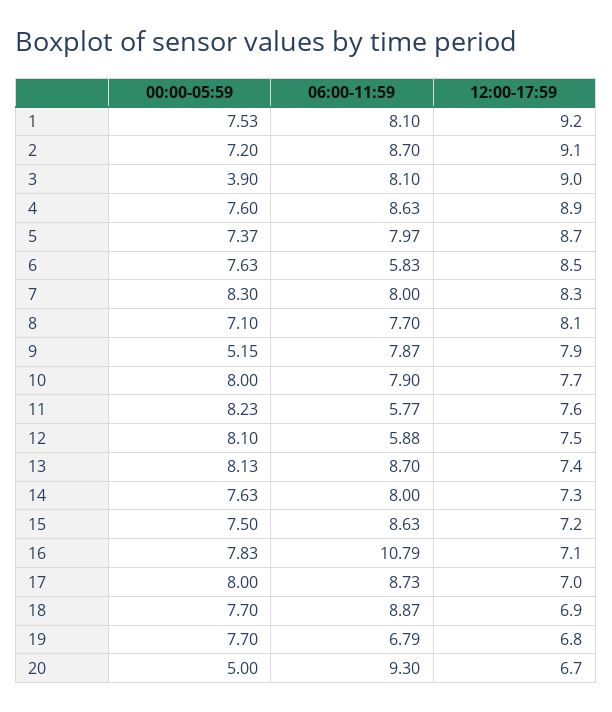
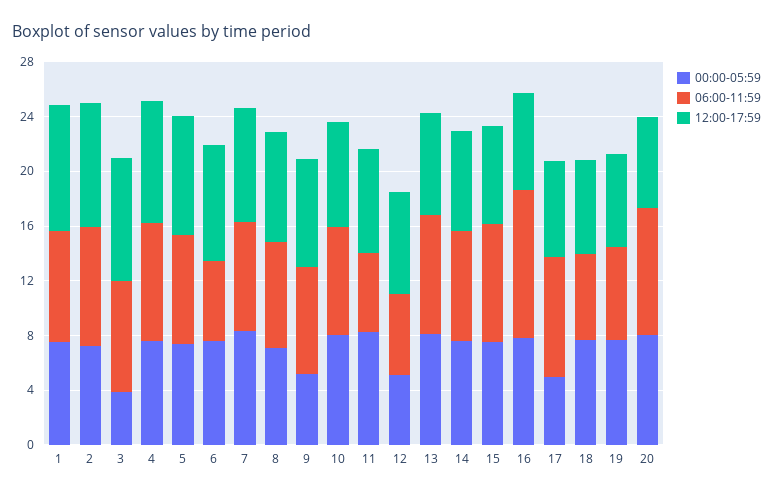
00:00-05:59, 12: 8.1 -> 5
00:00-05:59, 17: 8 -> 5
06:00-11:59, 18: 8.87 -> 6
00:00-05:59, 20: 5 -> 8

